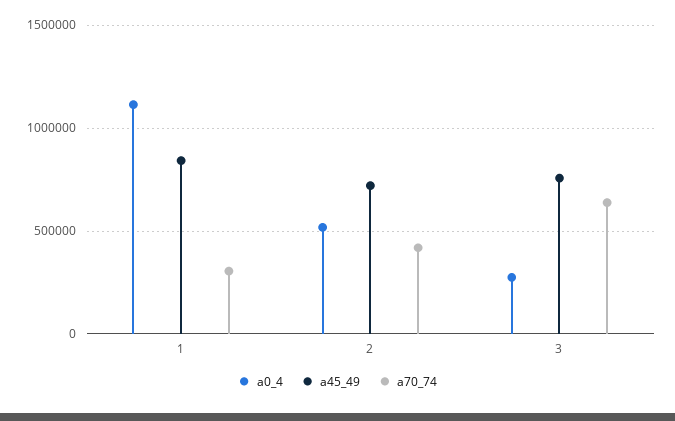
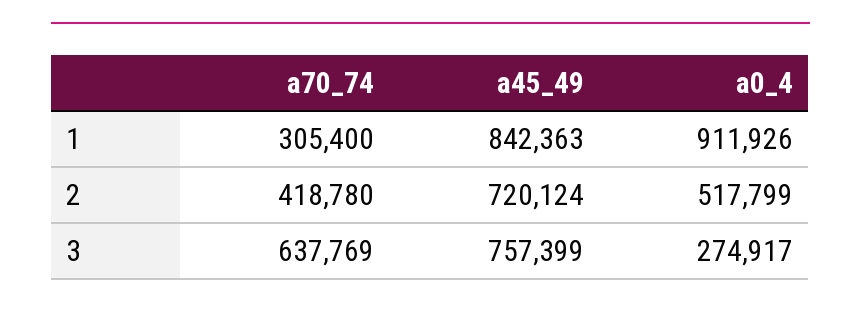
a0_4, 1: 1100000 -> 911926

